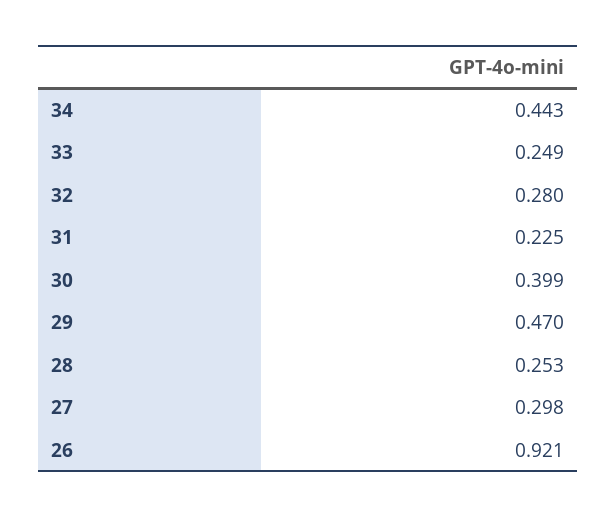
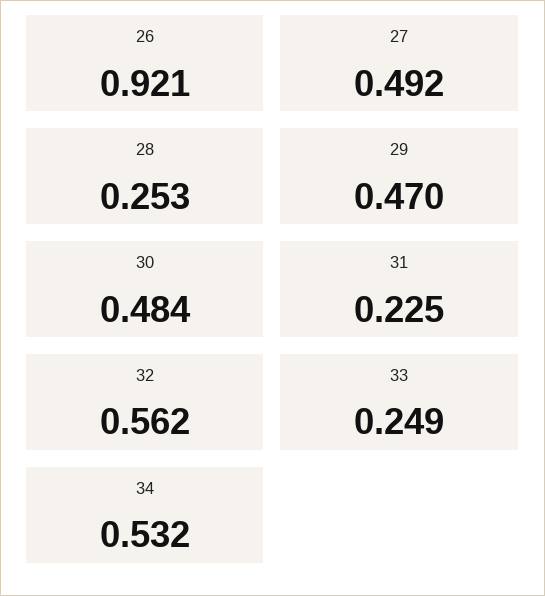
34: 0.443 -> 0.532
32: 0.28 -> 0.562
30: 0.399 -> 0.484
27: 0.298 -> 0.492

